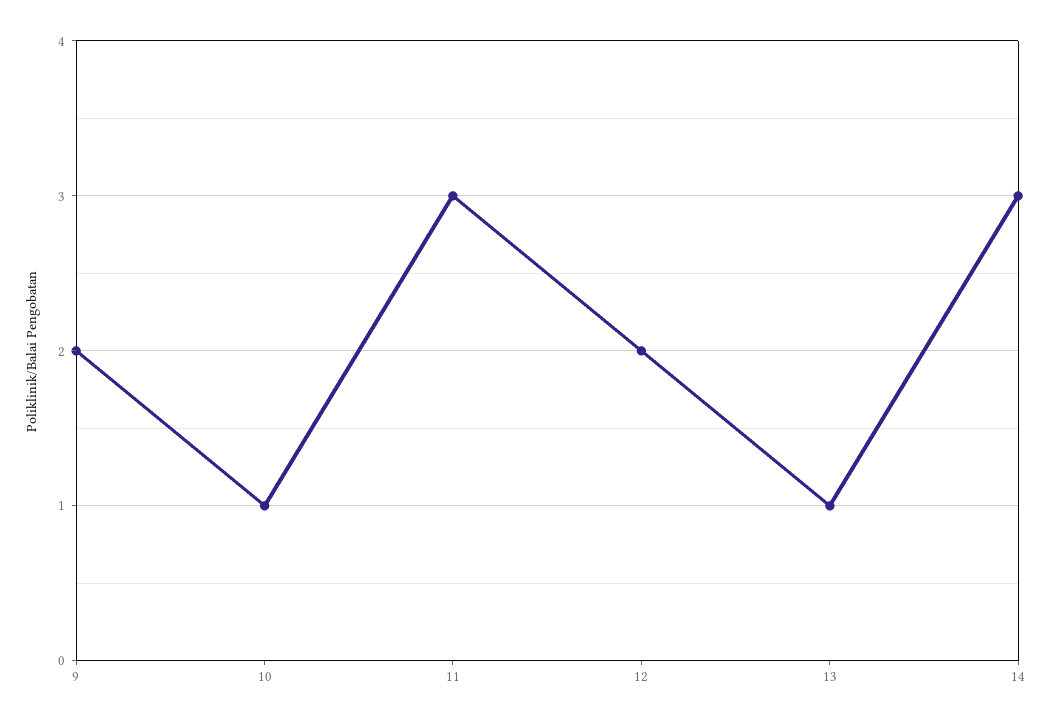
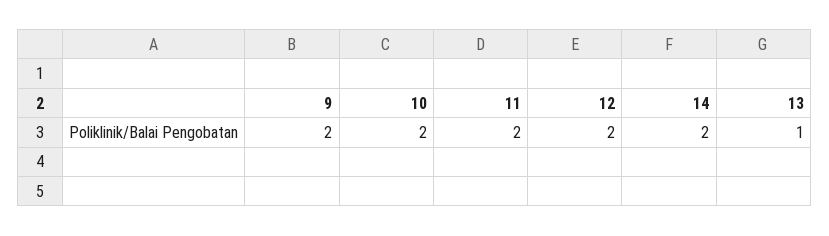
10: 1 -> 2
11: 3 -> 2
14: 3 -> 2

